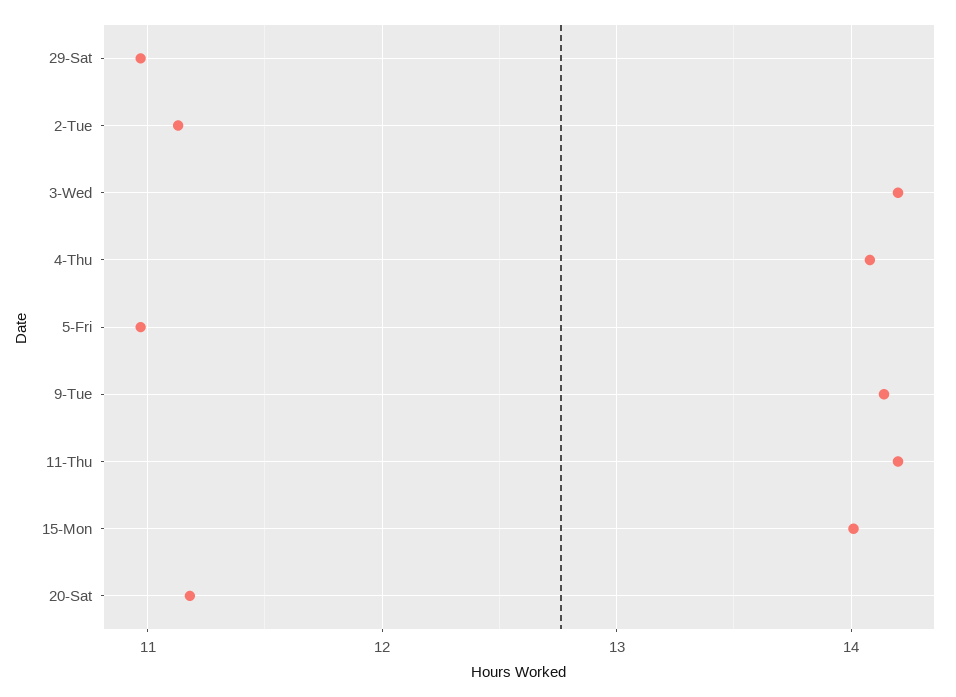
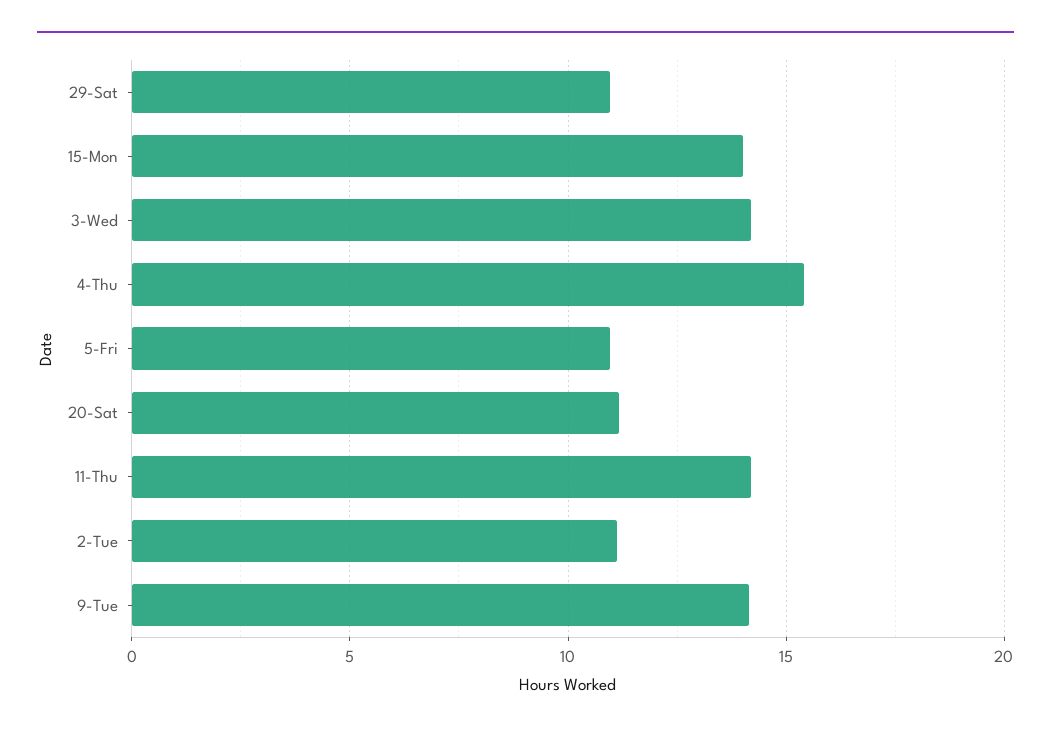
4-Thu: 14.1 -> 15.5

